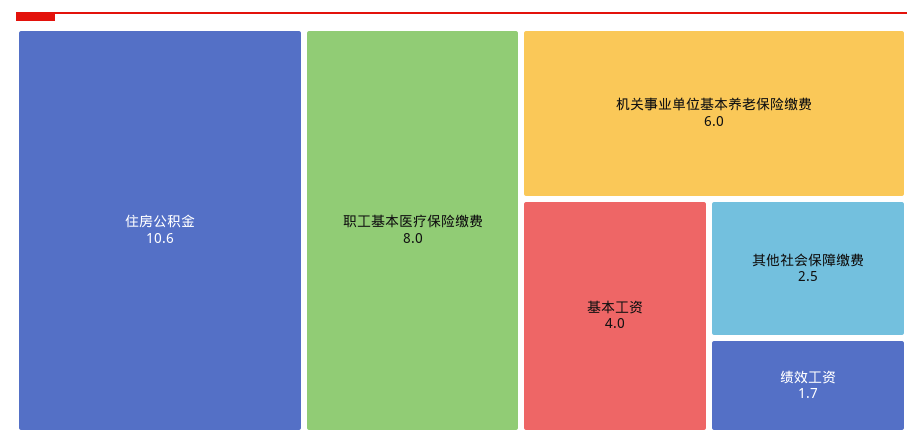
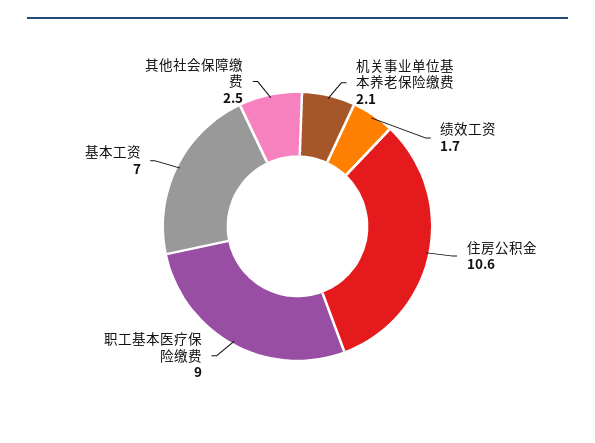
职工基本医疗保险缴费: 8 -> 9
机关事业单位基本养老保险缴费: 6 -> 2.1
基本工资: 4 -> 7

